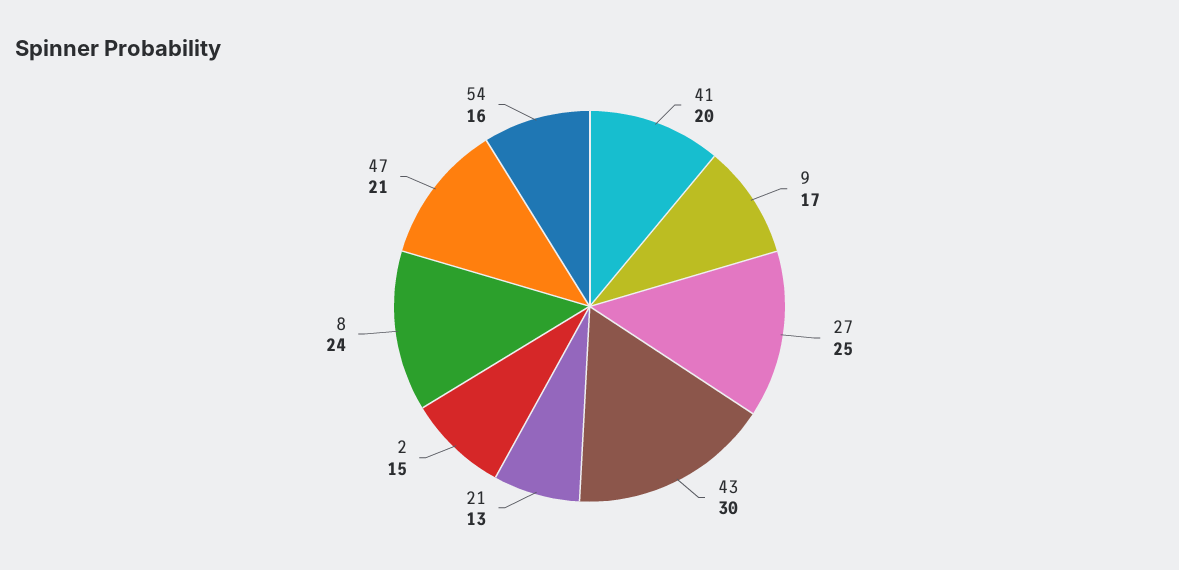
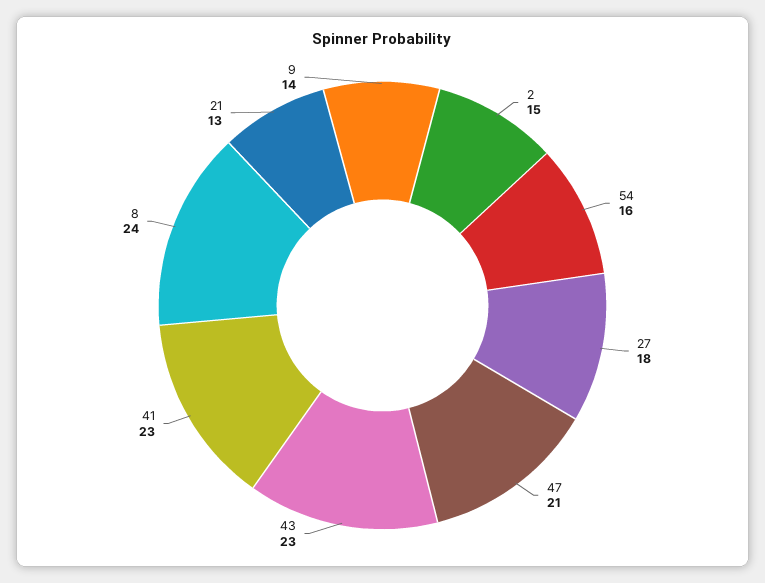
41: 20 -> 23
9: 17 -> 14
27: 25 -> 18
43: 30 -> 23

